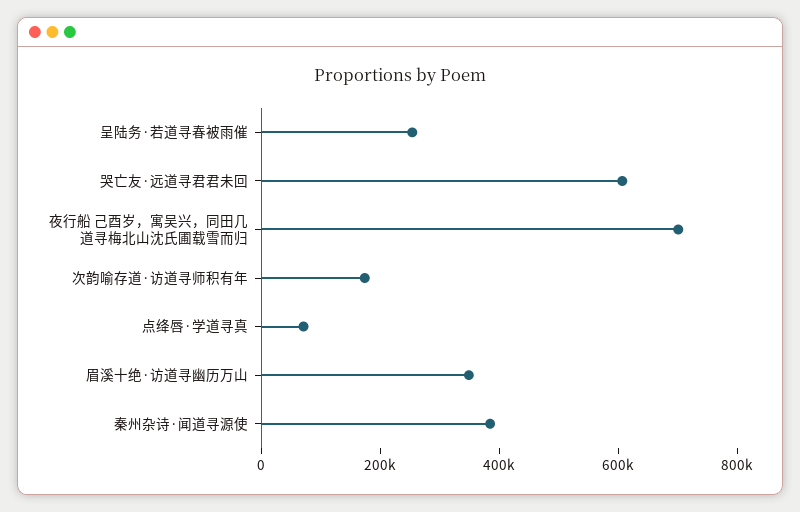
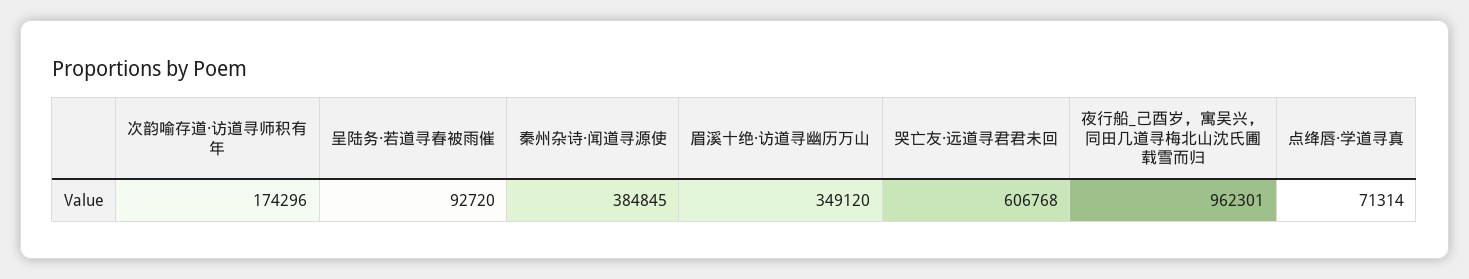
呈陆务·若道寻春被雨催: 250000 -> 92720
夜行船 己酉岁，寓吴兴，同田几道寻梅北山沈氏圃载雪而归: 700000 -> 962301

